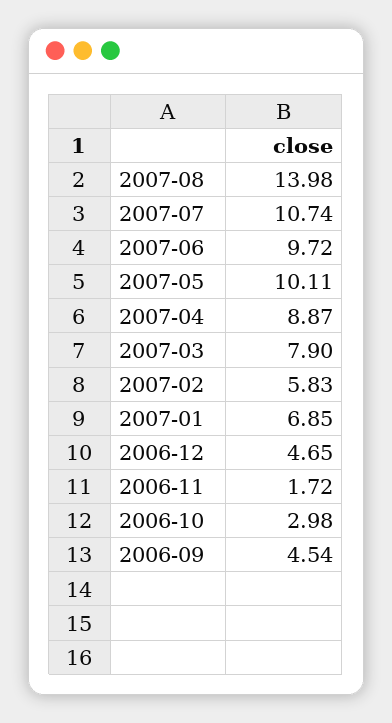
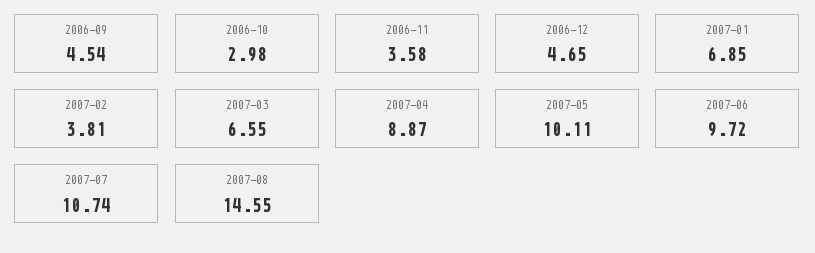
2007-08: 13.98 -> 14.55
2007-03: 7.9 -> 6.55
2007-02: 5.83 -> 3.81
2006-11: 1.72 -> 3.58

